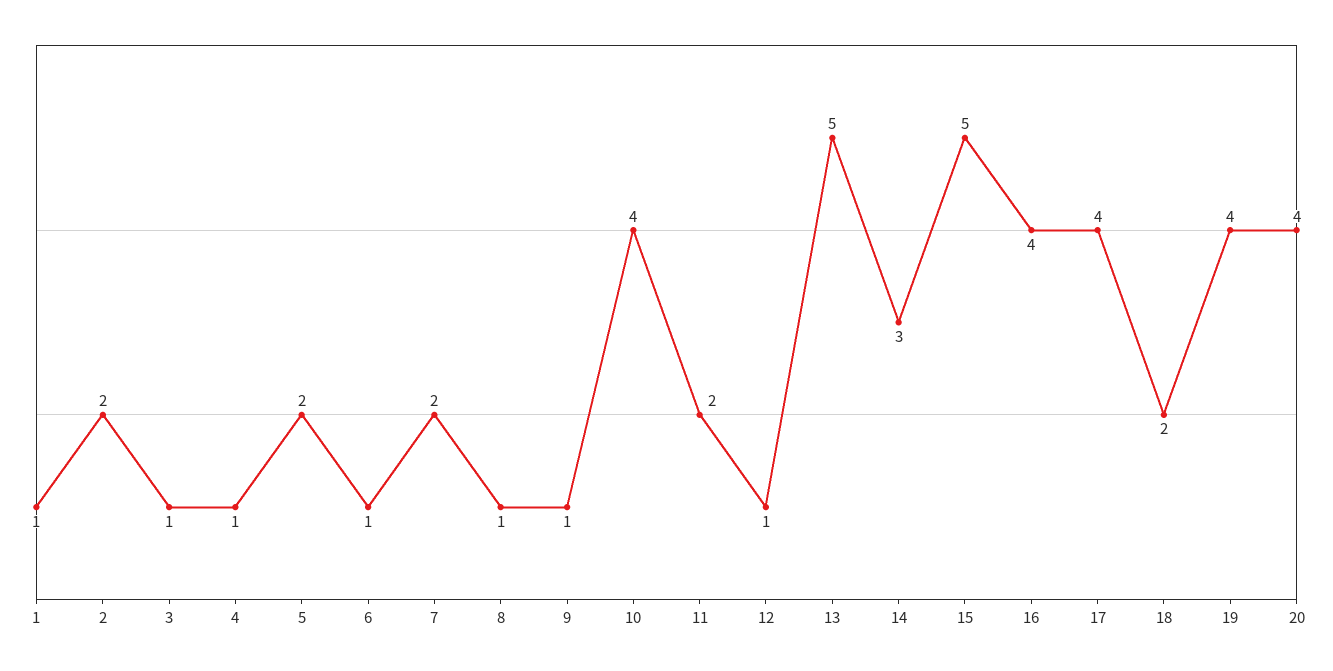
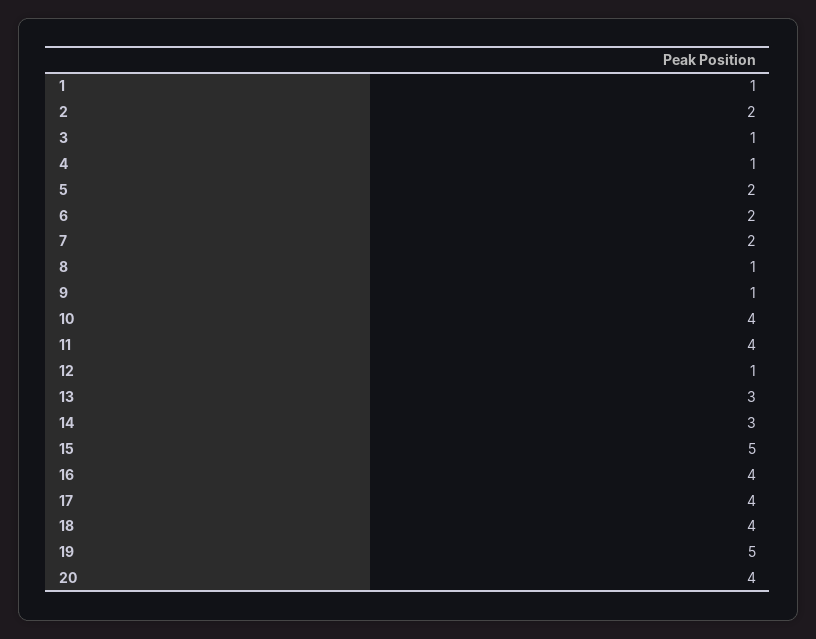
6: 1 -> 2
11: 2 -> 4
13: 5 -> 3
18: 2 -> 4
19: 4 -> 5

